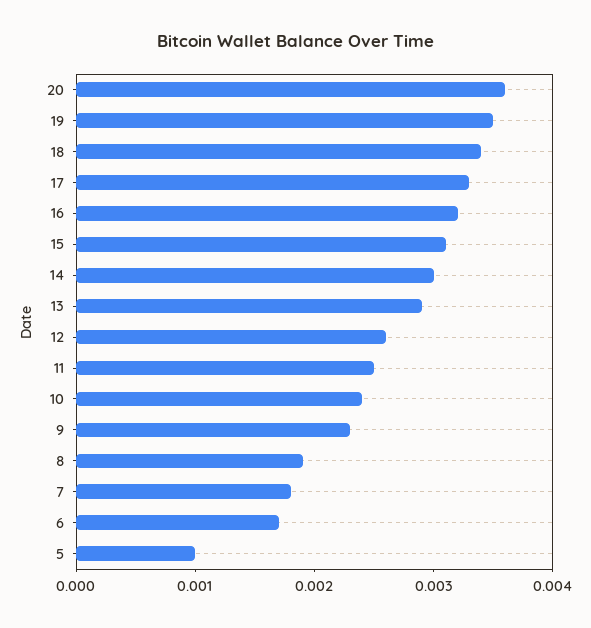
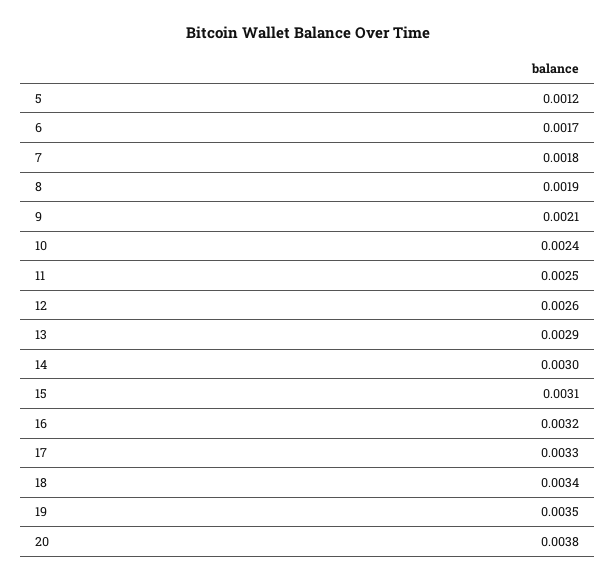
20: 0.0036 -> 0.0038
9: 0.0023 -> 0.0021
5: 0.001 -> 0.0012

